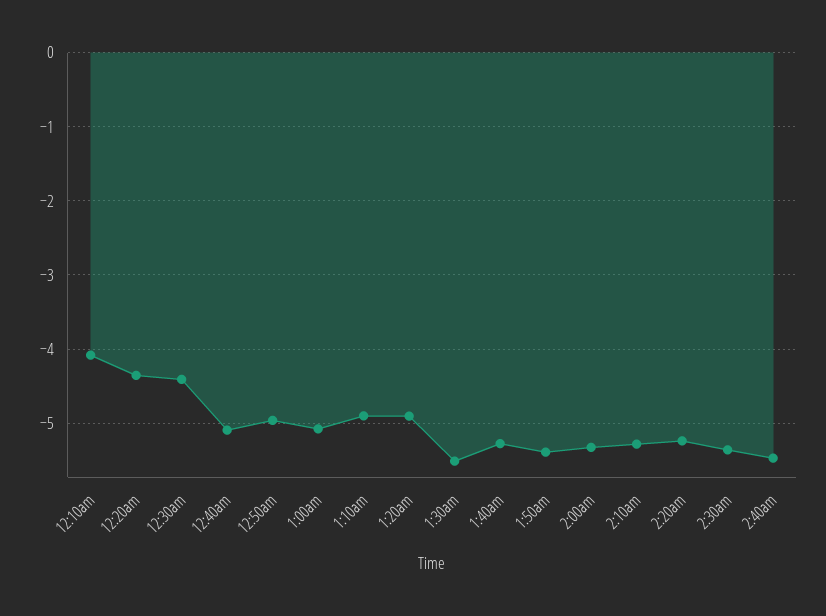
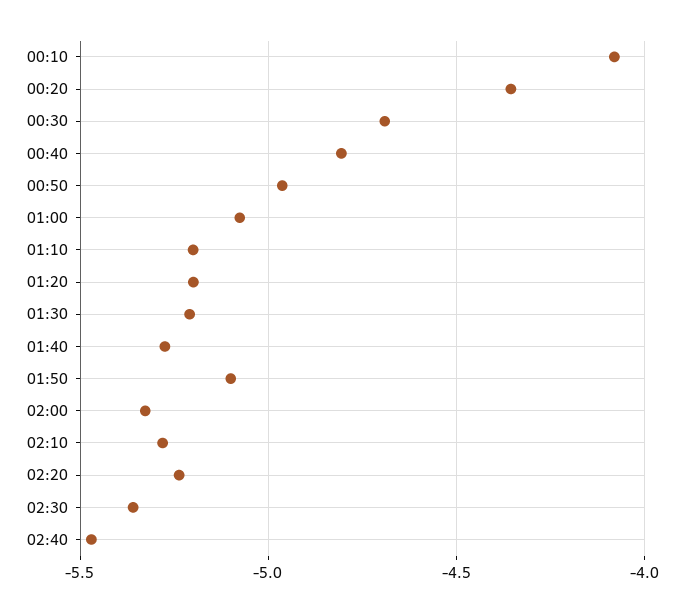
12:30am: -4.4 -> -4.7
12:40am: -5.1 -> -4.8
1:10am: -4.9 -> -5.2
1:20am: -4.9 -> -5.2
1:30am: -5.5 -> -5.2
1:50am: -5.4 -> -5.1

